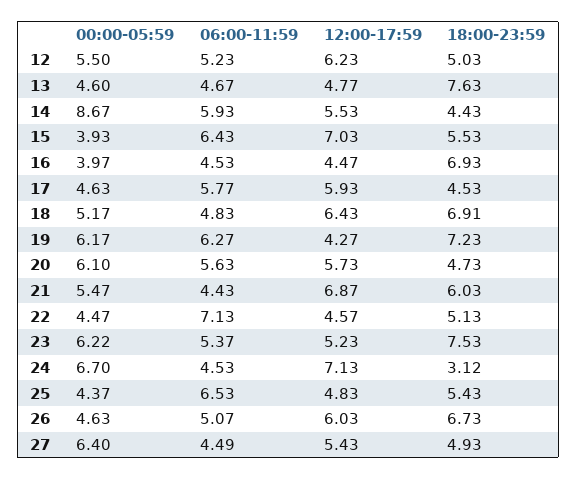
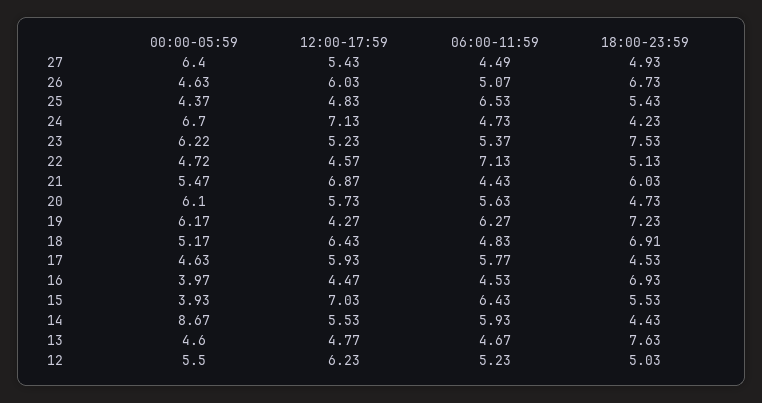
00:00-05:59, 22: 4.47 -> 4.72
06:00-11:59, 24: 4.53 -> 4.73
18:00-23:59, 24: 3.12 -> 4.23

